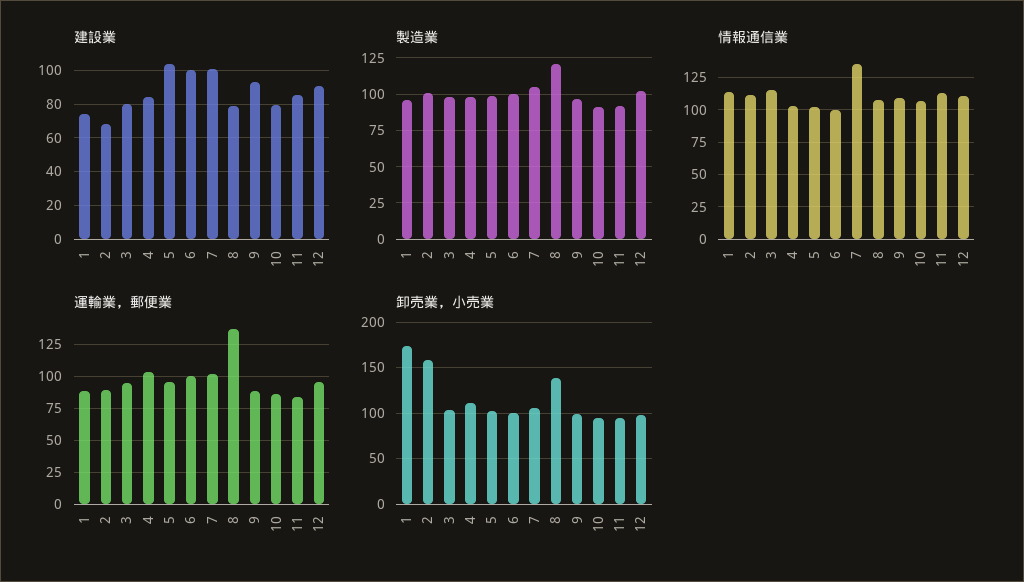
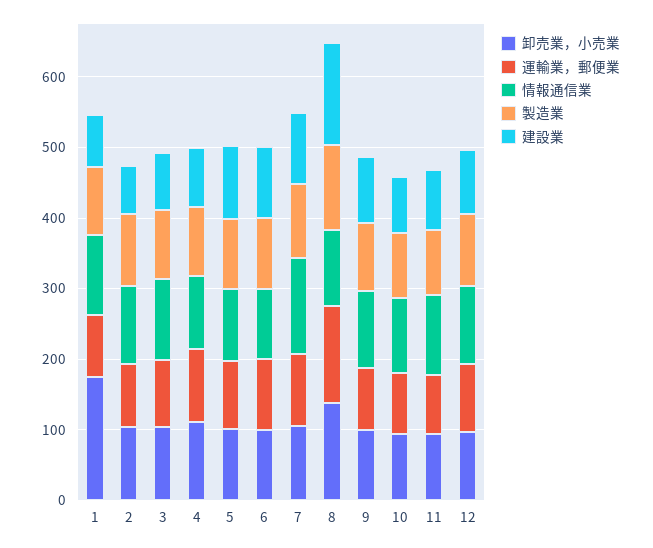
建設業, 8: 80 -> 140
卸売業，小売業, 2: 160 -> 100

